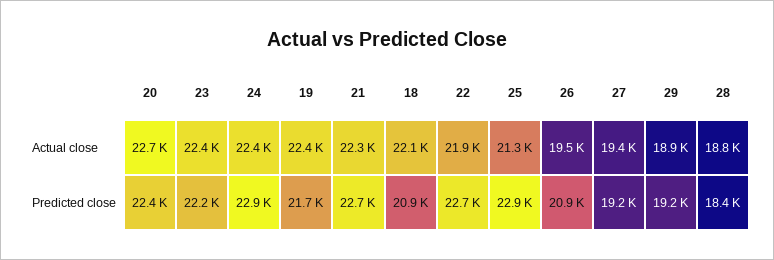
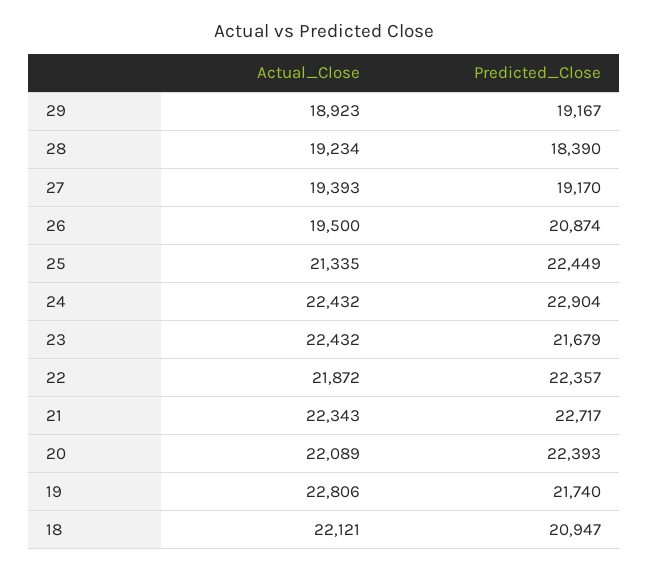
20, Actual close: 22700 -> 22089
19, Actual close: 22400 -> 22806
28, Actual close: 18800 -> 19234
23, Predicted close: 22200 -> 21679
22, Predicted close: 22700 -> 22357
25, Predicted close: 22900 -> 22449

